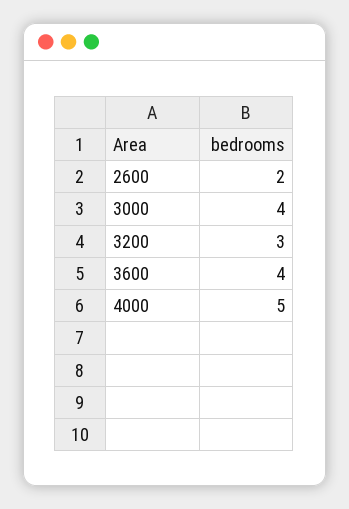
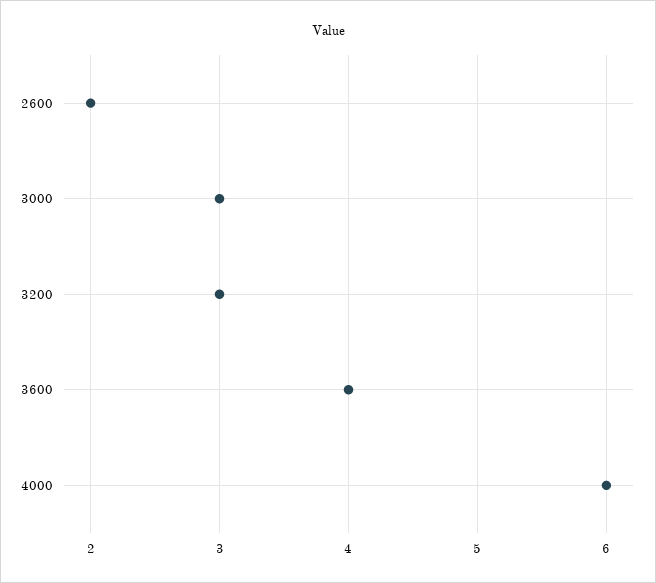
3000: 4 -> 3
4000: 5 -> 6

